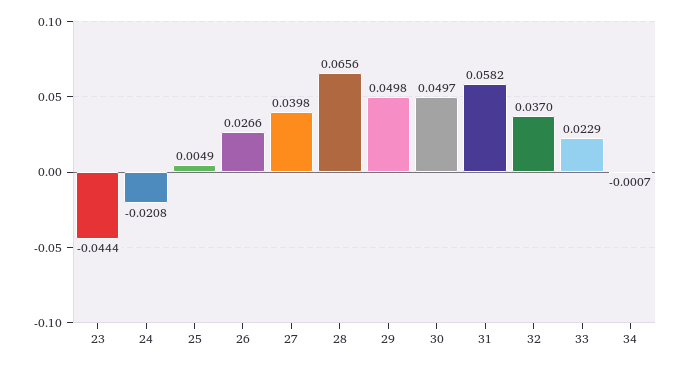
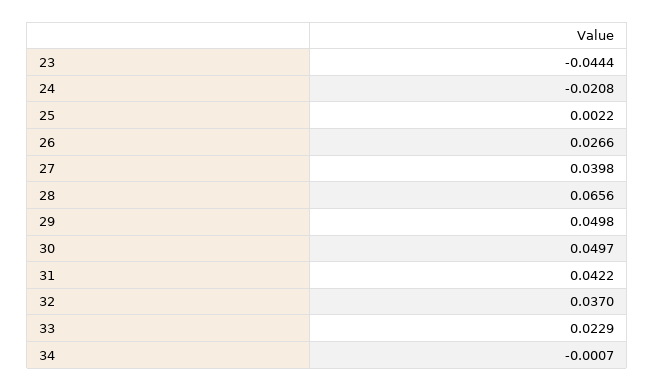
25: 0.0049 -> 0.0022
31: 0.0582 -> 0.0422

